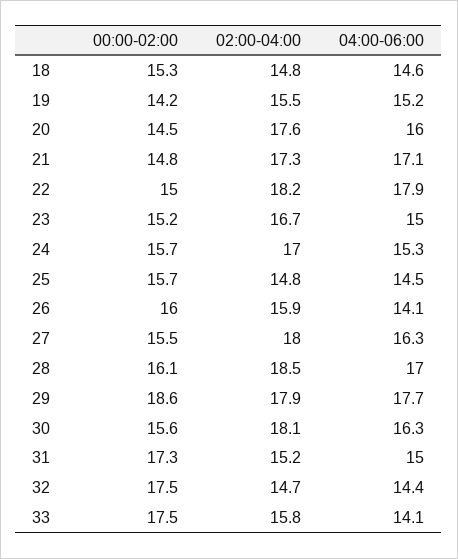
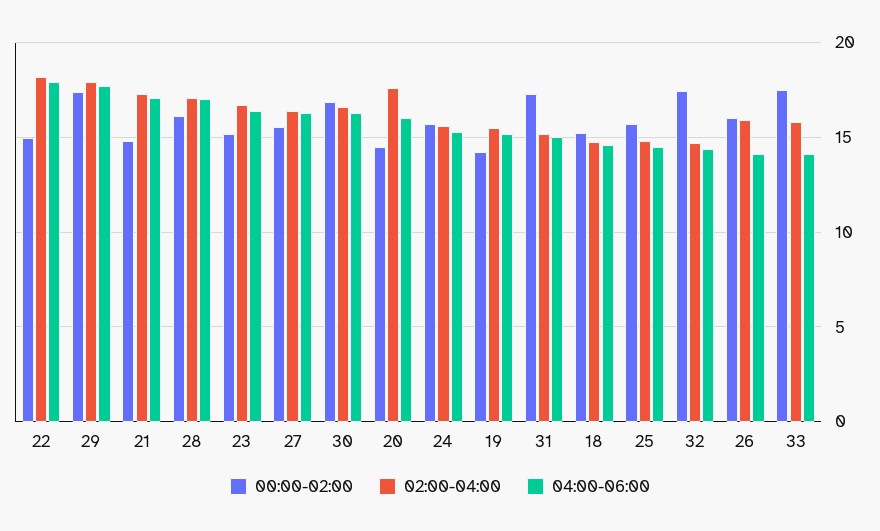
04:00-06:00, 23: 15 -> 16.5
02:00-04:00, 24: 17 -> 15.5
02:00-04:00, 27: 18 -> 16.5
02:00-04:00, 28: 18.5 -> 17
00:00-02:00, 29: 18.6 -> 17.5
00:00-02:00, 30: 15.6 -> 17
02:00-04:00, 30: 18.1 -> 16.5

